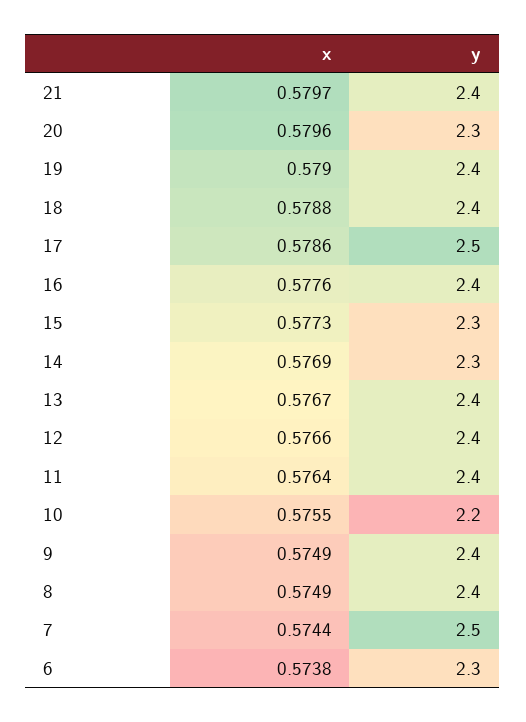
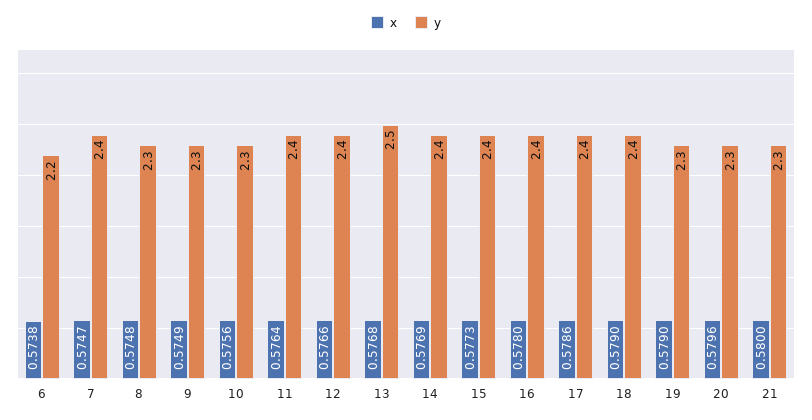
x, 21: 0.5797 -> 0.58
y, 21: 2.4 -> 2.3
y, 19: 2.4 -> 2.3
x, 18: 0.5788 -> 0.579
y, 17: 2.5 -> 2.4
x, 16: 0.5776 -> 0.578
y, 15: 2.3 -> 2.4
y, 14: 2.3 -> 2.4
x, 13: 0.5767 -> 0.5768
y, 13: 2.4 -> 2.5
x, 10: 0.5755 -> 0.5756
y, 10: 2.2 -> 2.3
y, 9: 2.4 -> 2.3
x, 8: 0.5749 -> 0.5748
y, 8: 2.4 -> 2.3
x, 7: 0.5744 -> 0.5747
y, 7: 2.5 -> 2.4
y, 6: 2.3 -> 2.2

